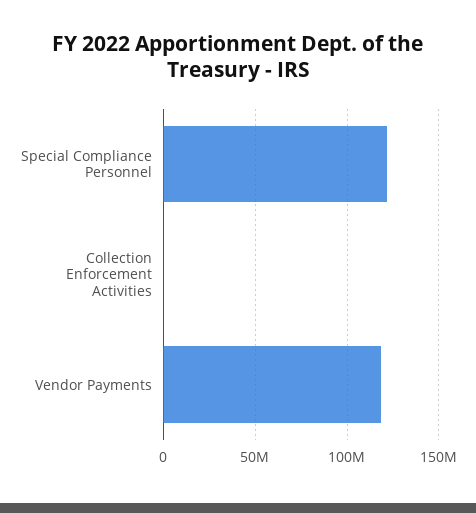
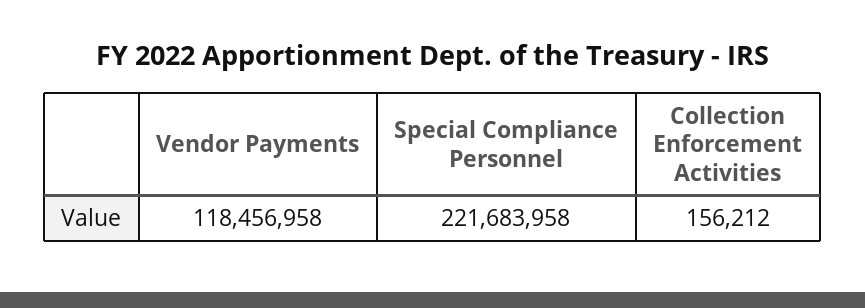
Special Compliance Personnel: 120000000 -> 221683958

